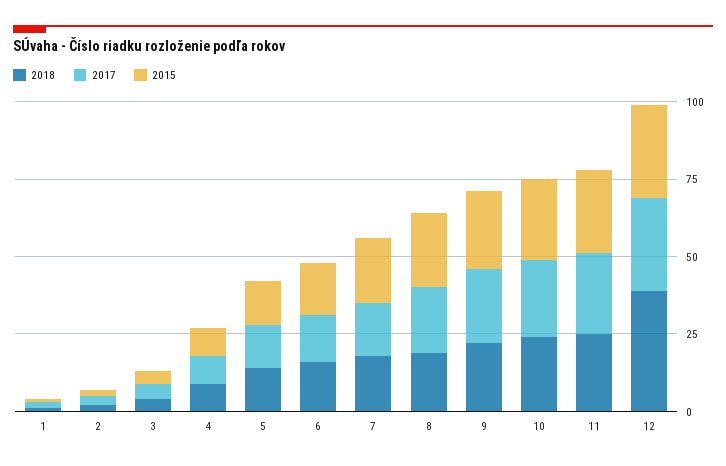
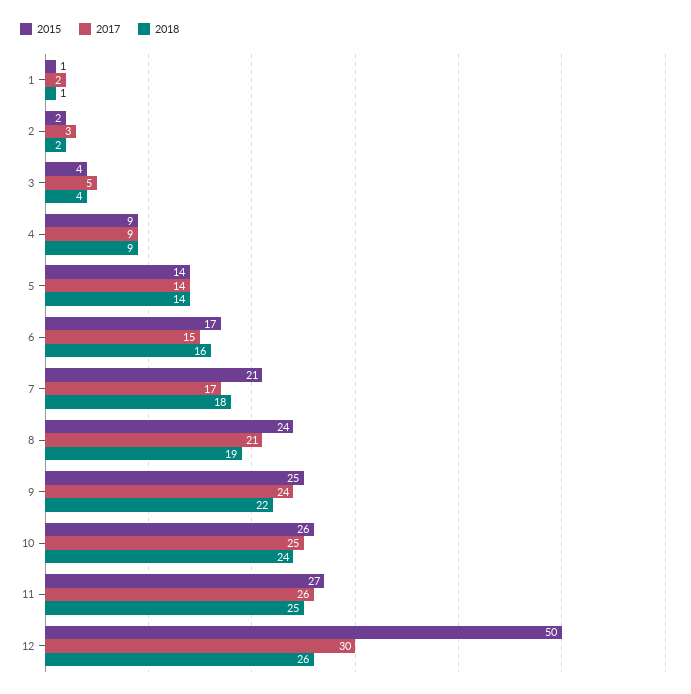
2018, 12: 40 -> 26
2015, 12: 30 -> 50

